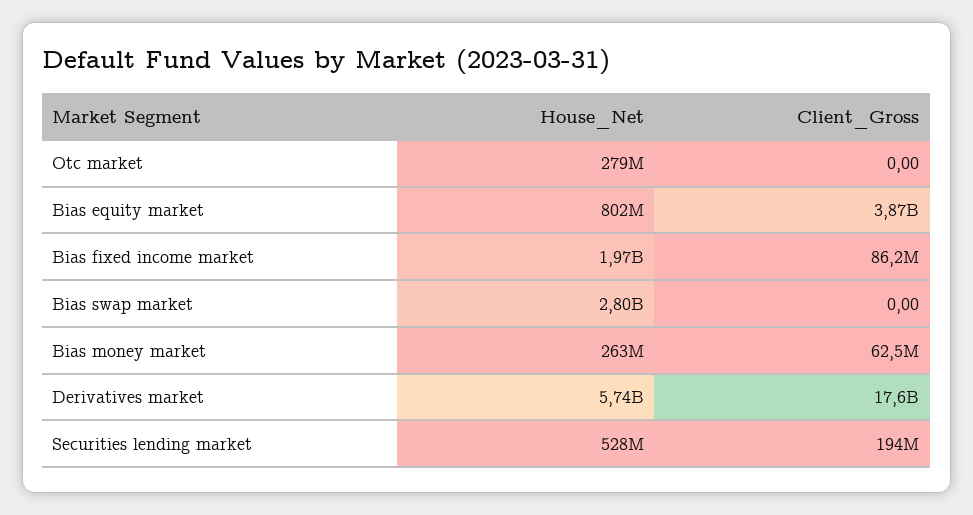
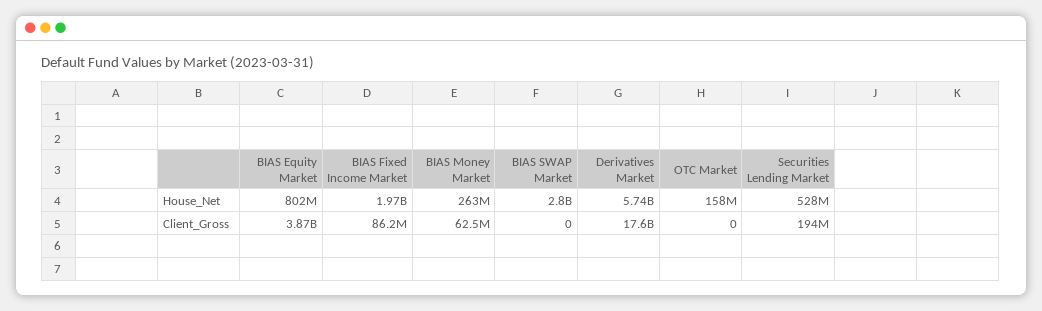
House_Net, Otc market: 279000000 -> 158000000

